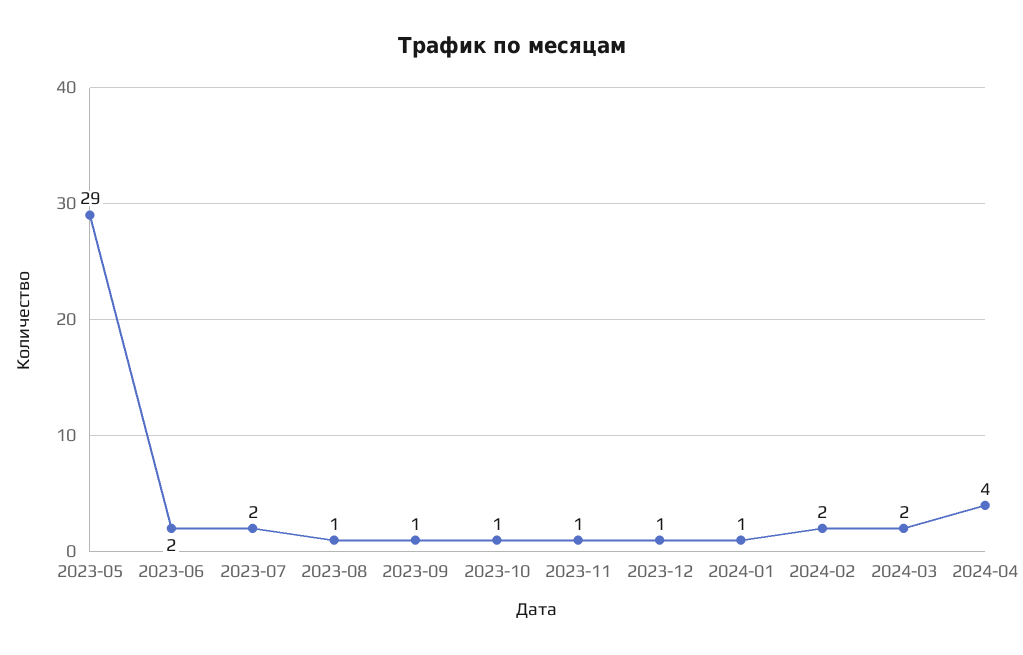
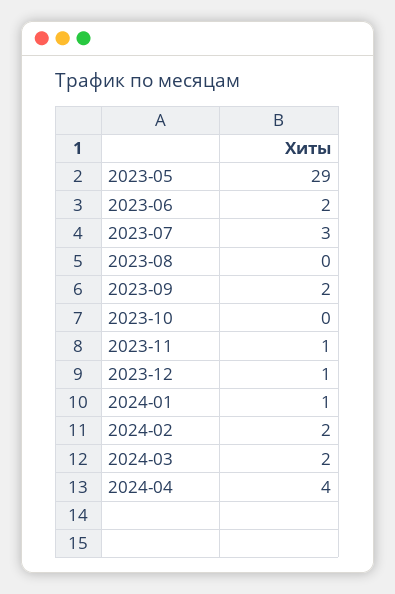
2023-07: 2 -> 3
2023-08: 1 -> 0
2023-09: 1 -> 2
2023-10: 1 -> 0

